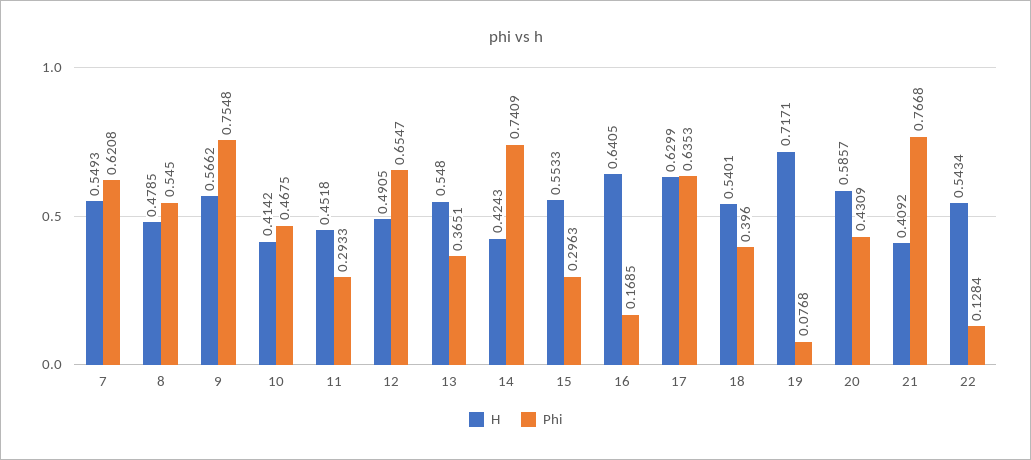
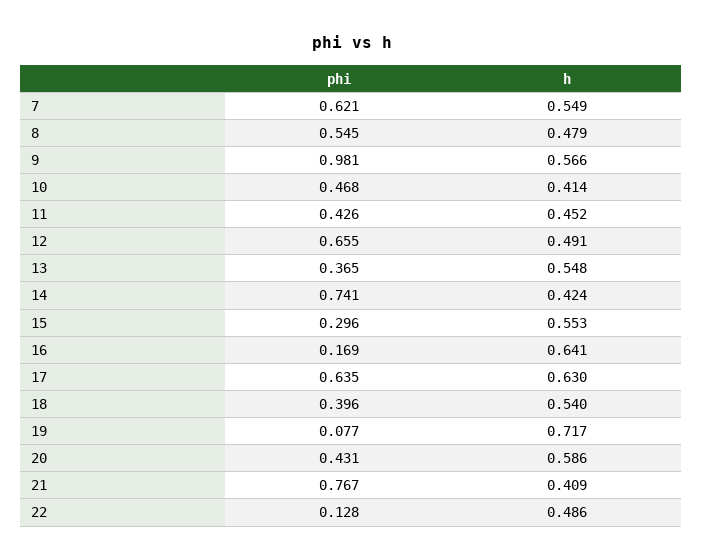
Phi, 9: 0.7548 -> 0.981
Phi, 11: 0.2933 -> 0.426
H, 22: 0.5434 -> 0.486

